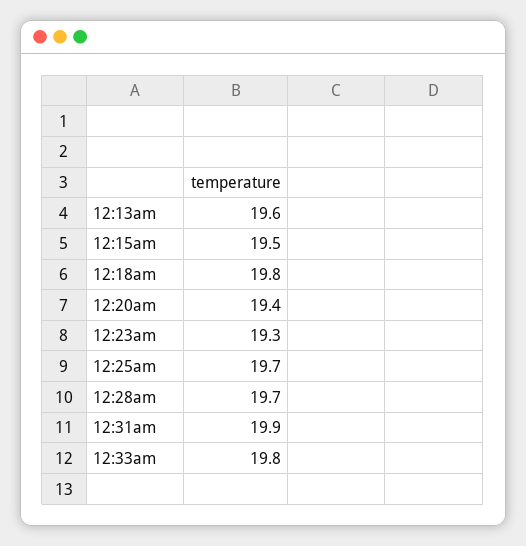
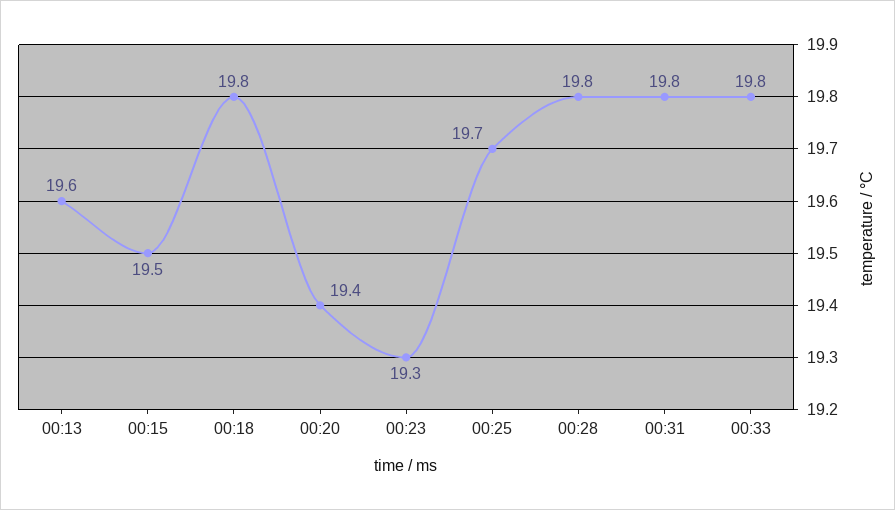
12:28am: 19.7 -> 19.8
12:31am: 19.9 -> 19.8

